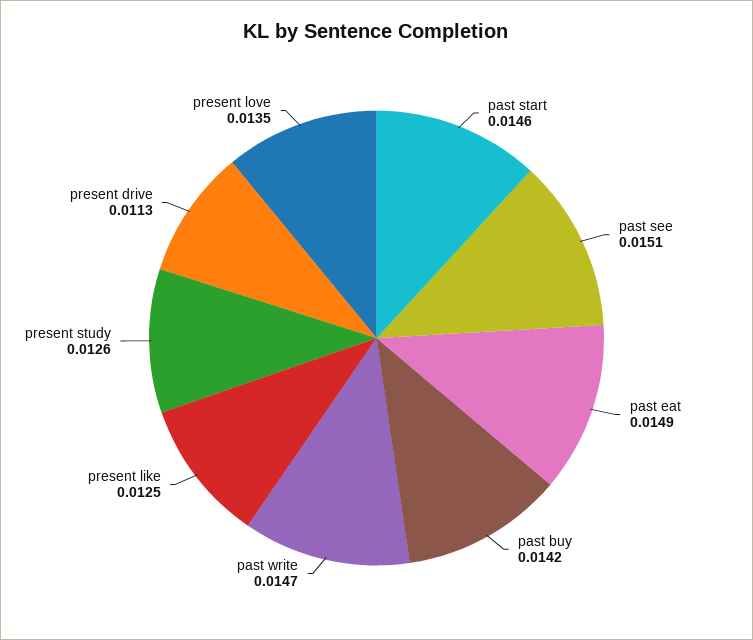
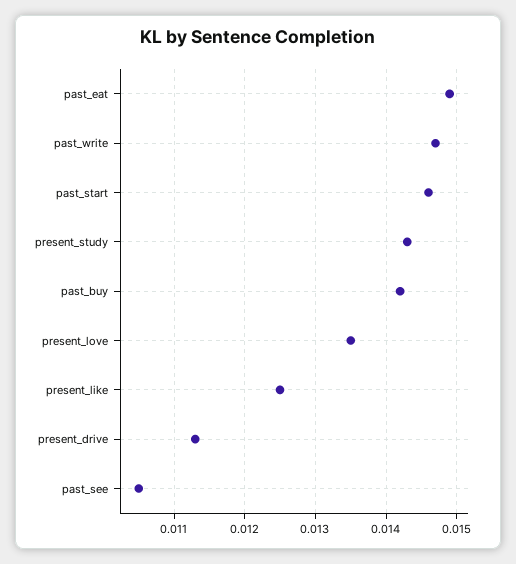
past see: 0.0151 -> 0.0105
present study: 0.0126 -> 0.0143

